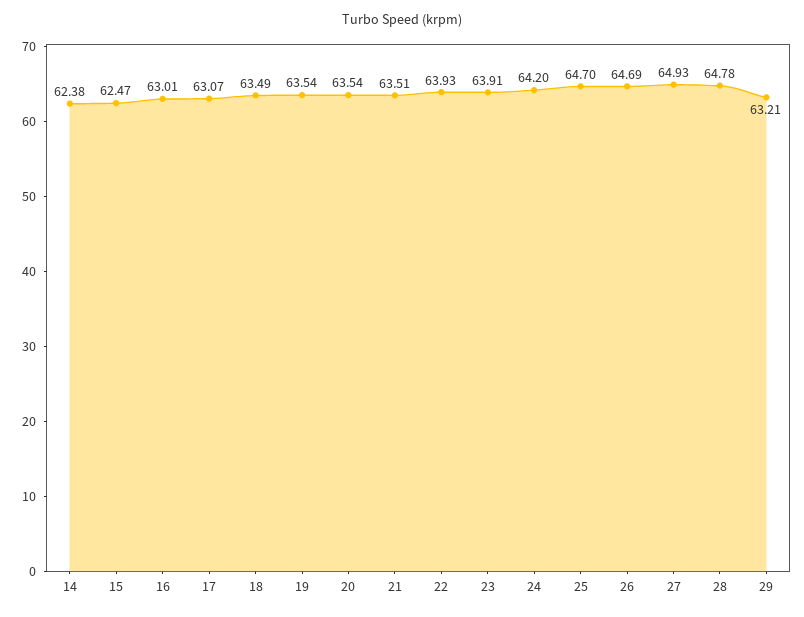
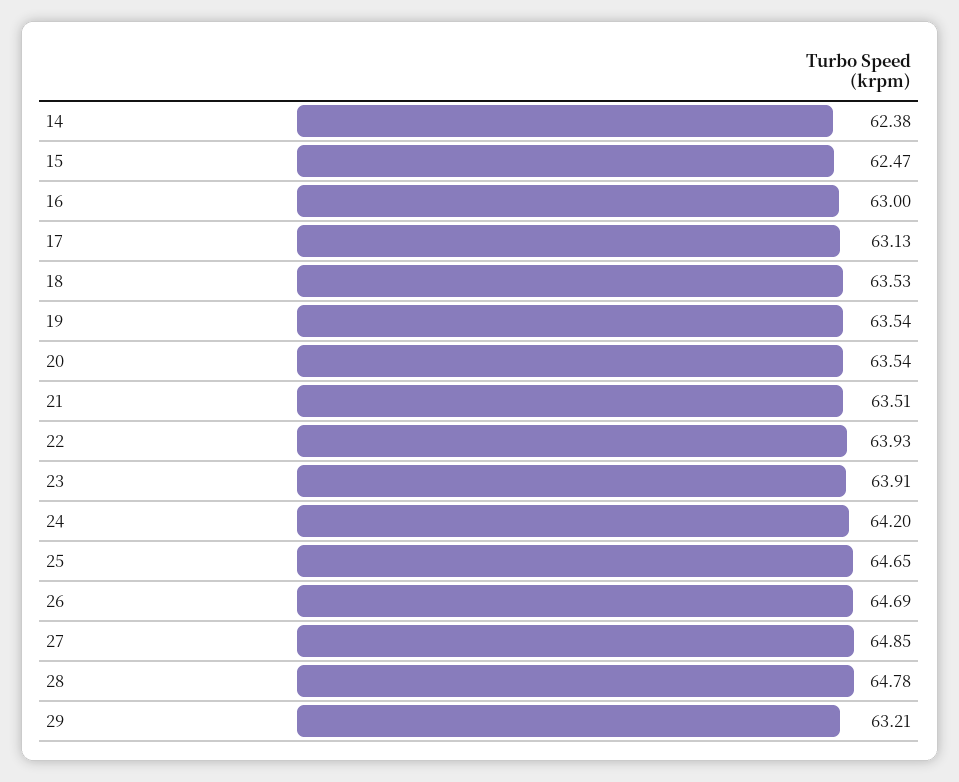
16: 63.01 -> 63
17: 63.07 -> 63.13
18: 63.49 -> 63.53
25: 64.7 -> 64.65
27: 64.93 -> 64.85

